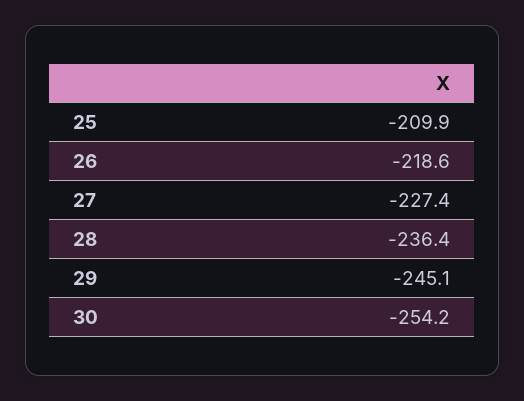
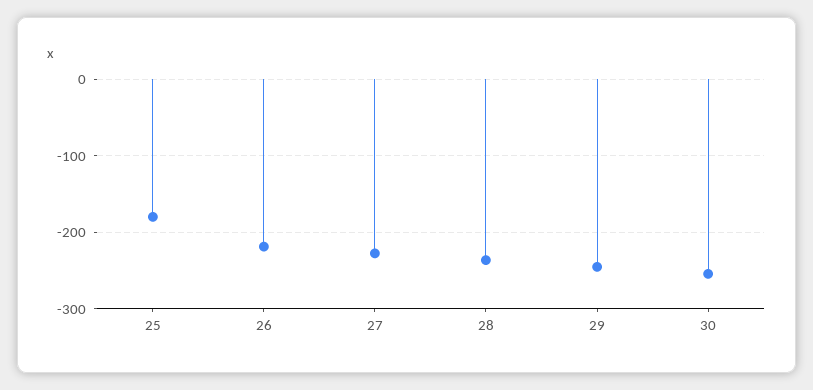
25: -209.9 -> -180

